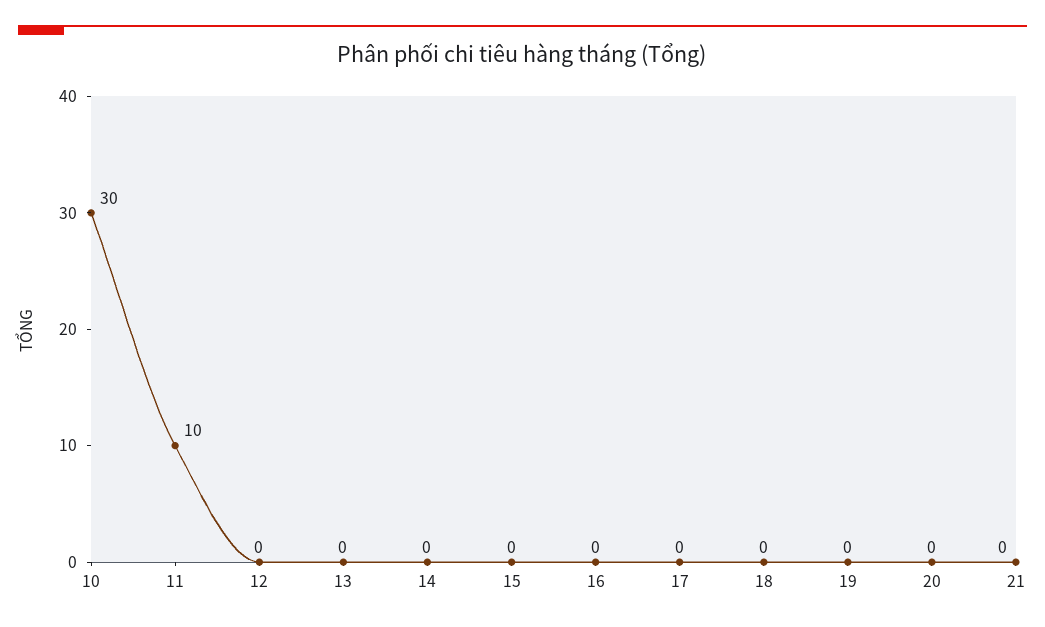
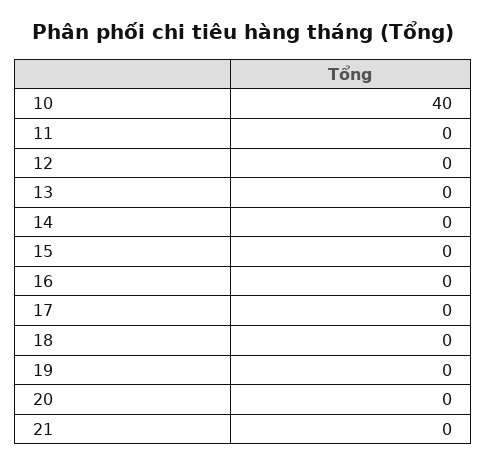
10: 30 -> 40
11: 10 -> 0

